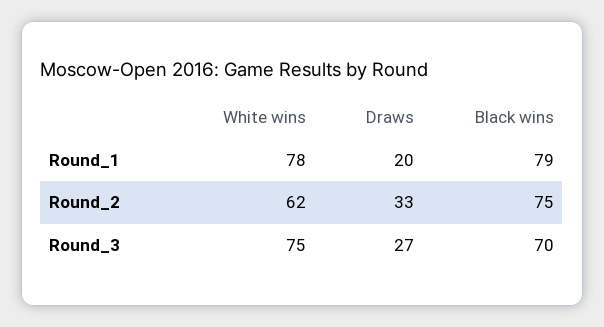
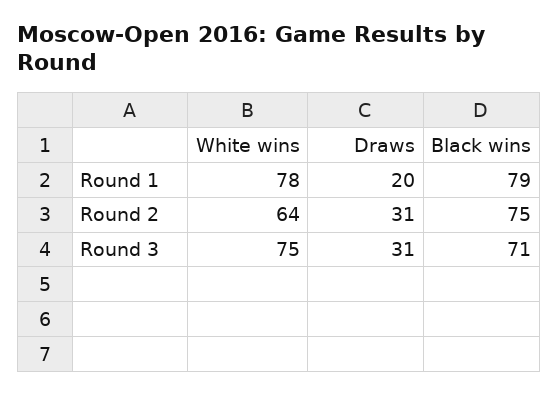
White wins, Round_2: 62 -> 64
Draws, Round_2: 33 -> 31
Draws, Round_3: 27 -> 31
Black wins, Round_3: 70 -> 71

